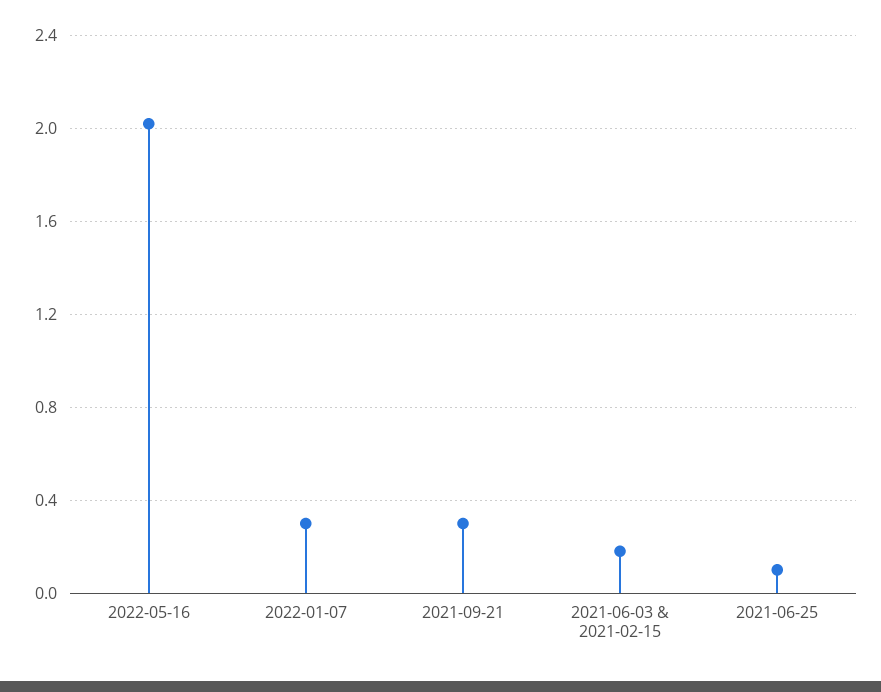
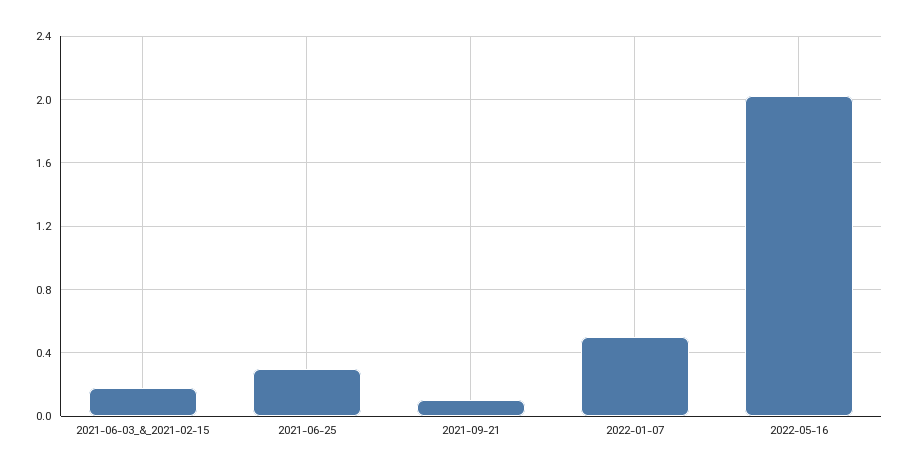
2022-01-07: 0.3 -> 0.5
2021-09-21: 0.3 -> 0.1
2021-06-25: 0.1 -> 0.3

